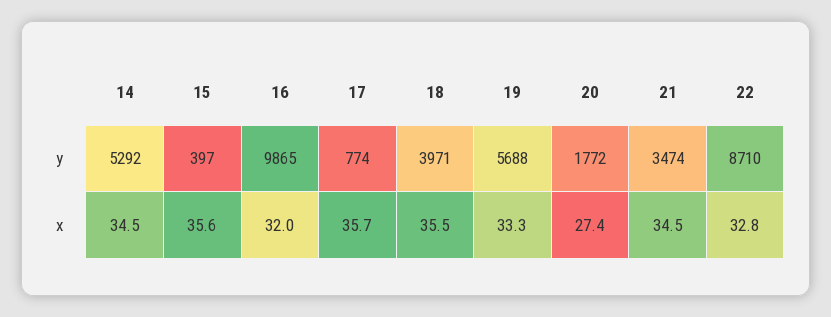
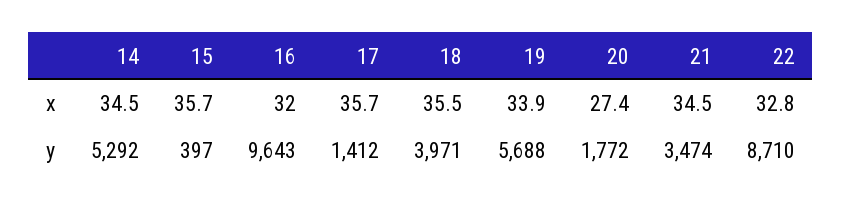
16, y: 9865 -> 9643
17, y: 774 -> 1412
15, x: 35.6 -> 35.7
19, x: 33.3 -> 33.9

